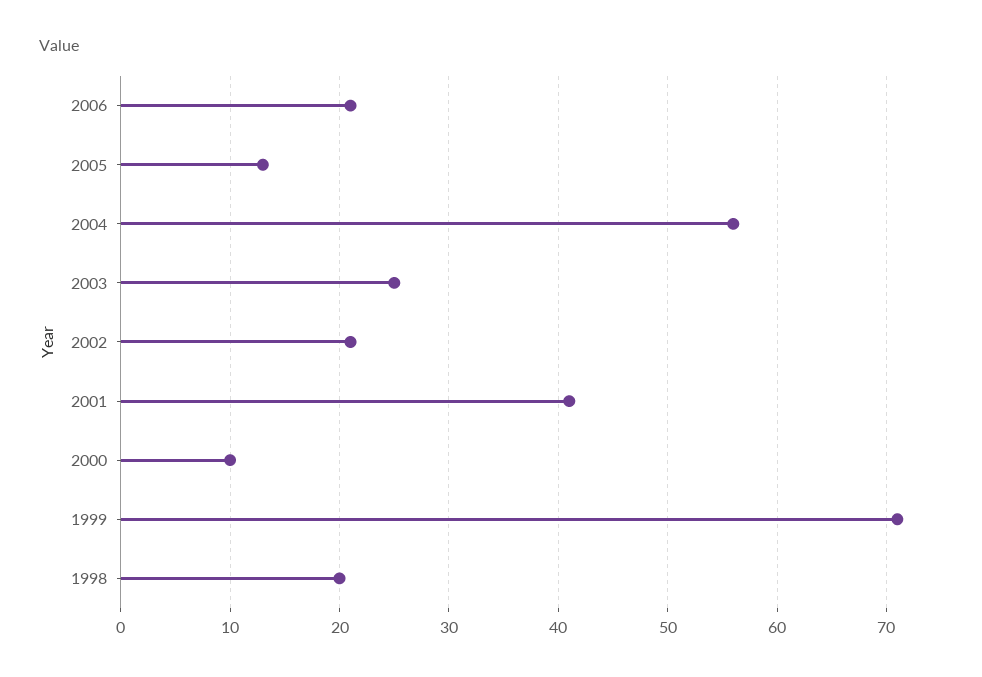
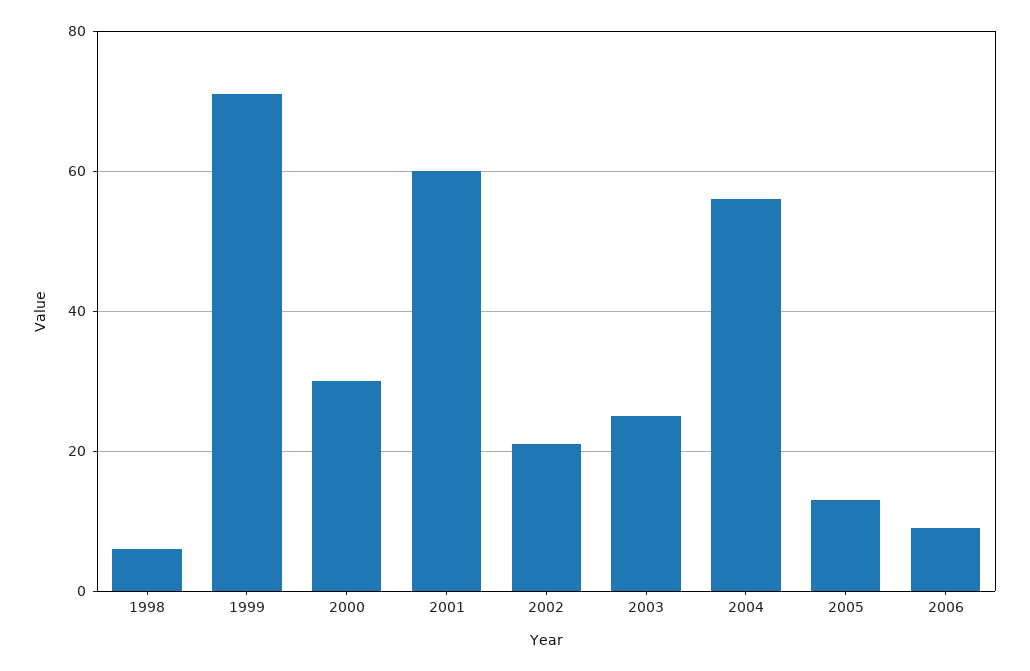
2006: 21 -> 10
2001: 41 -> 60
2000: 10 -> 30
1998: 20 -> 5

